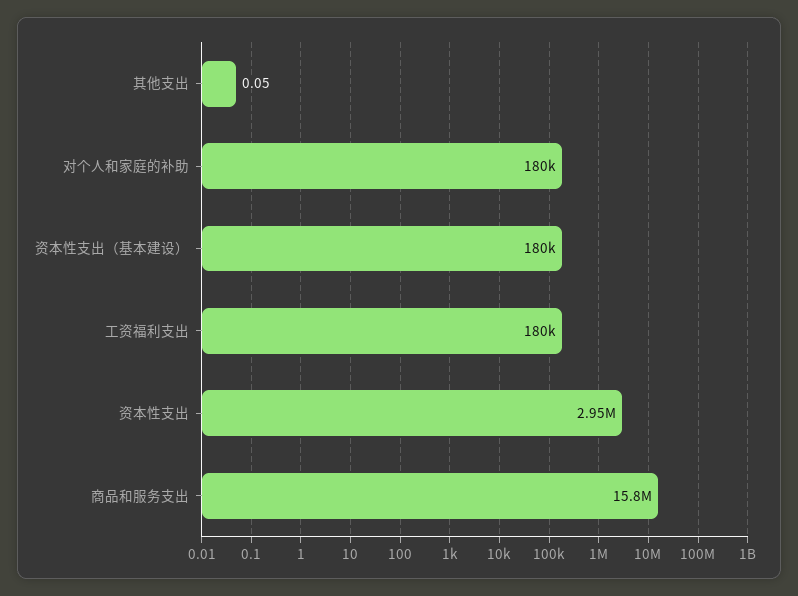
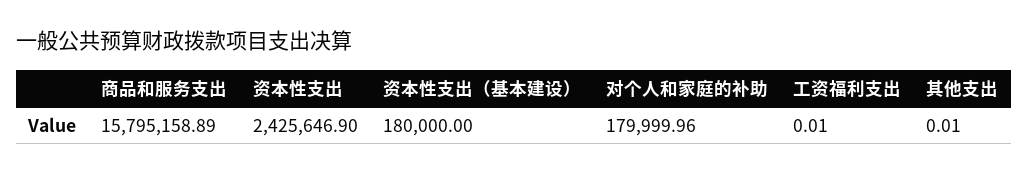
其他支出: 0.05 -> 0.01
工资福利支出: 180000 -> 0.01
资本性支出: 2950000 -> 2425646.9

